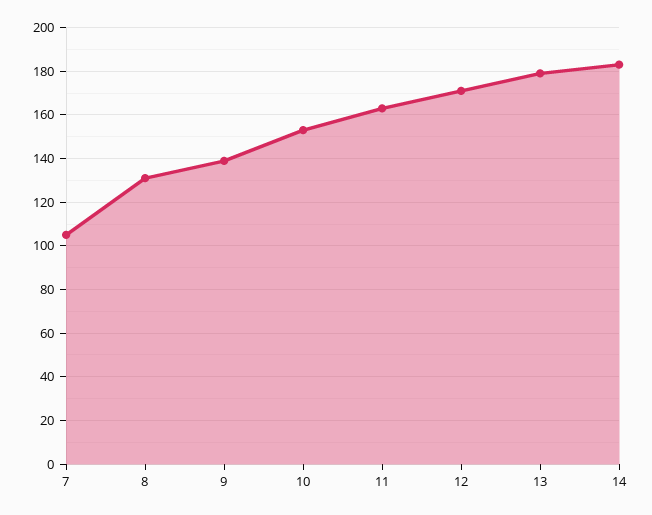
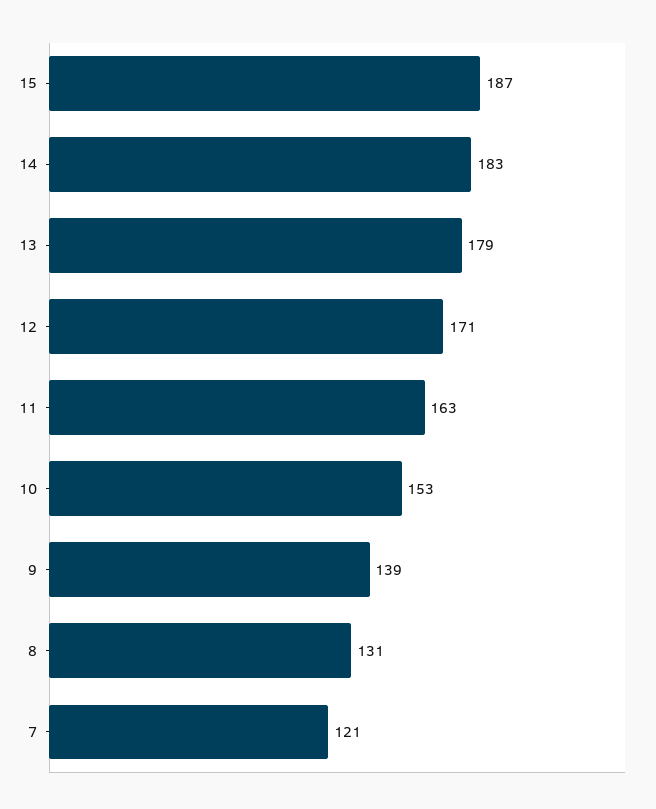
7: 105 -> 121
15: none -> 187

